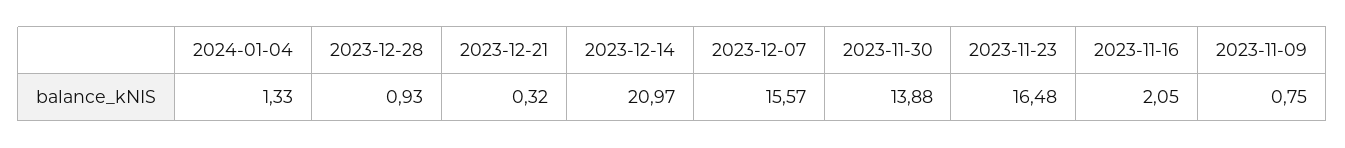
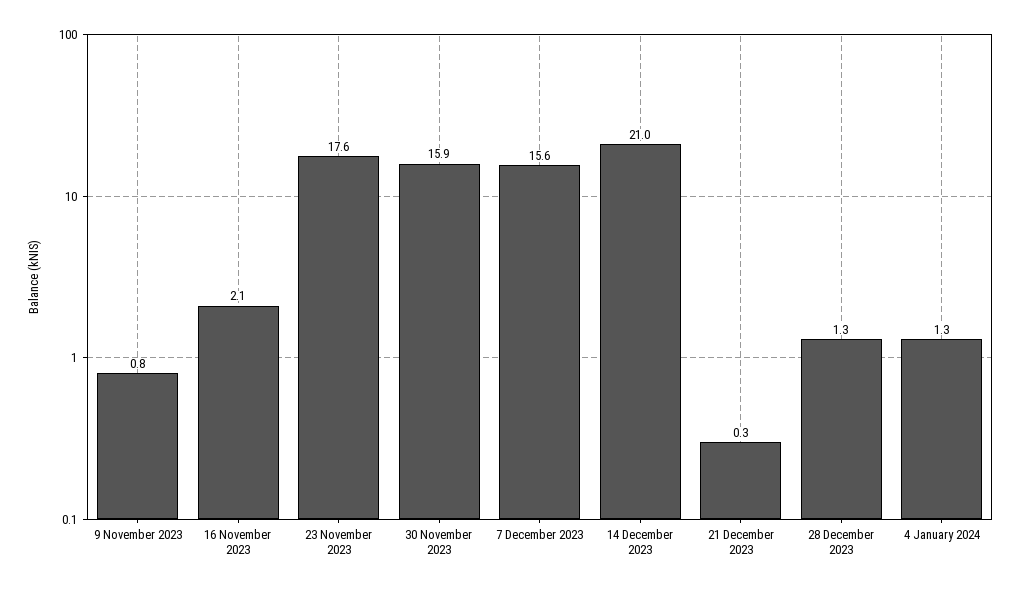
2023-12-28: 0.93 -> 1.3
2023-11-30: 13.88 -> 15.9
2023-11-23: 16.48 -> 17.6

